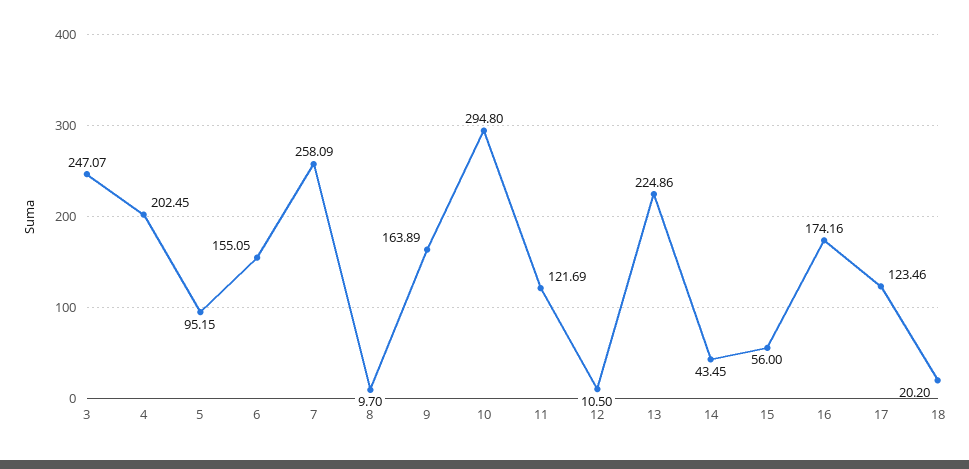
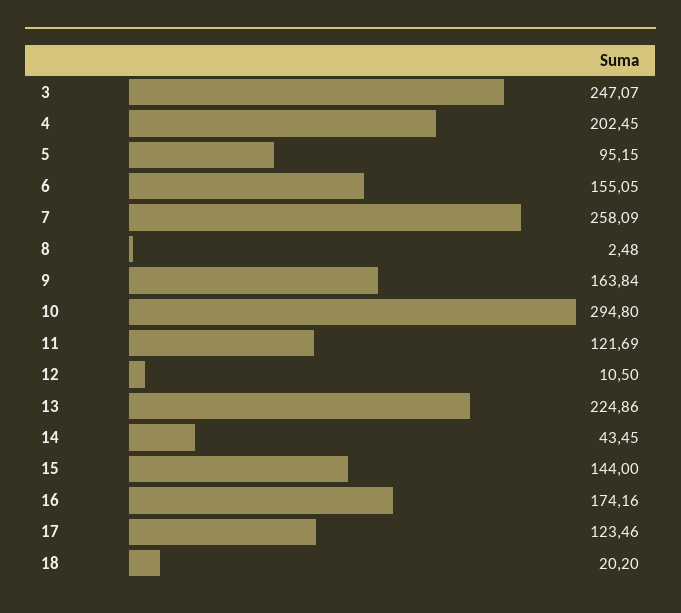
8: 9.7 -> 2.48
9: 163.89 -> 163.84
15: 56 -> 144

